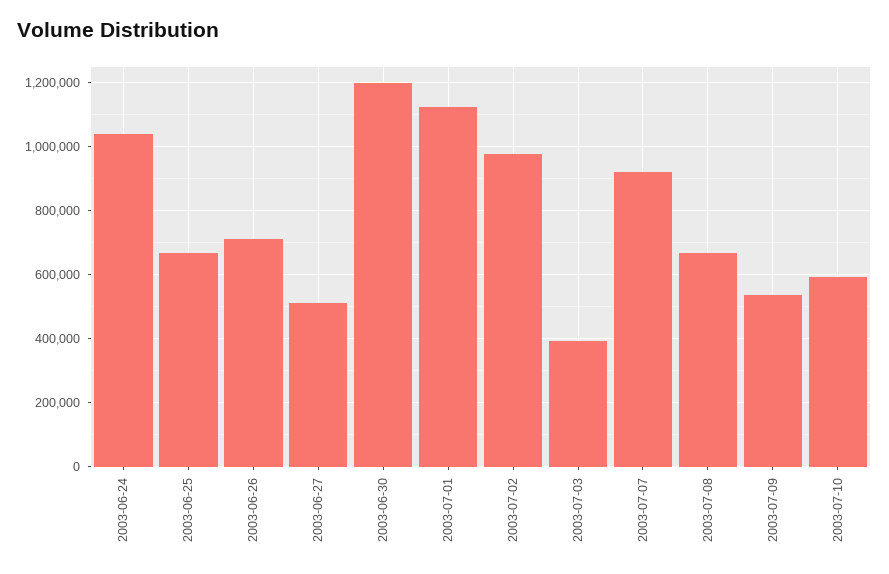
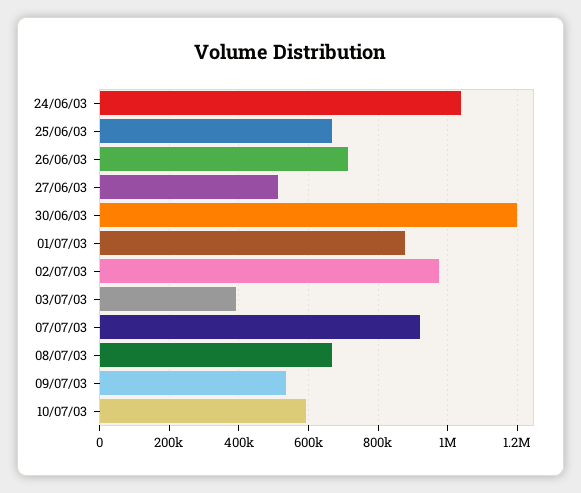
2003-07-01: 1120000 -> 880000

